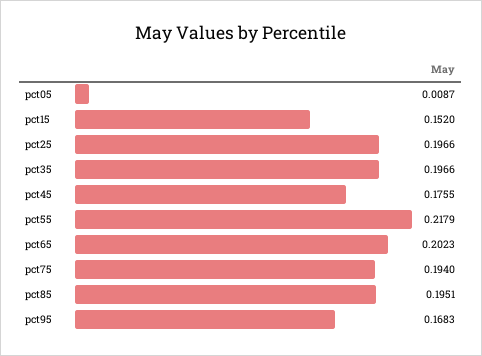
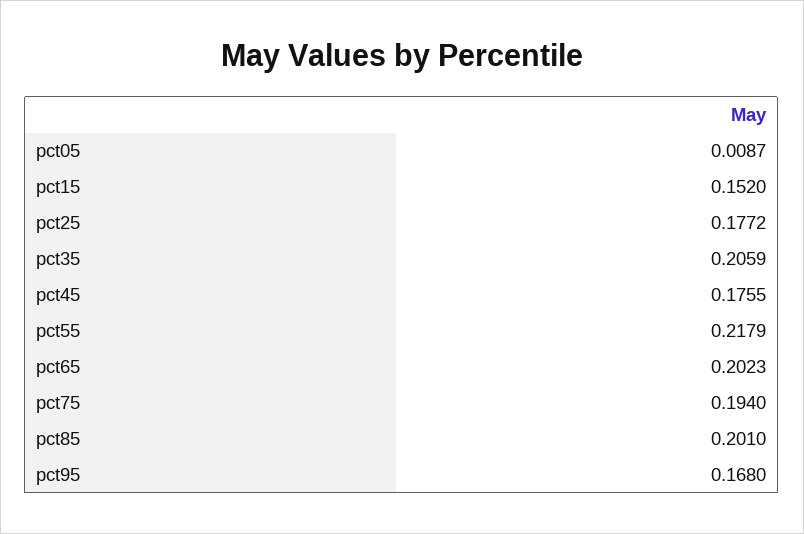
pct25: 0.1966 -> 0.1772
pct35: 0.1966 -> 0.2059
pct85: 0.1951 -> 0.201
pct95: 0.1683 -> 0.168

